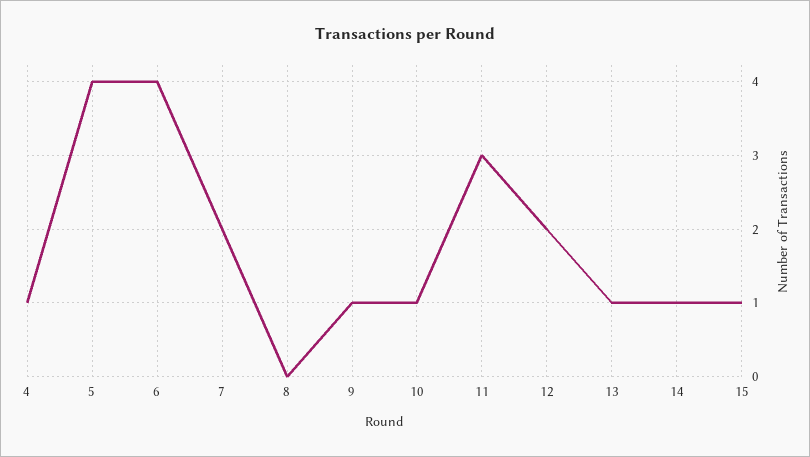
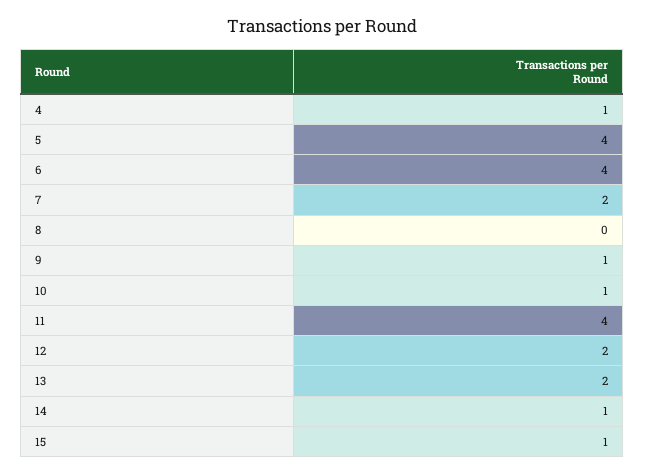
11: 3 -> 4
13: 1 -> 2

